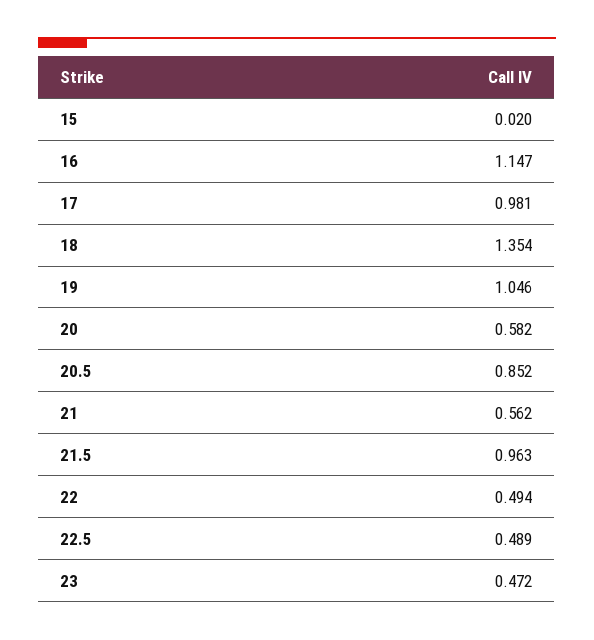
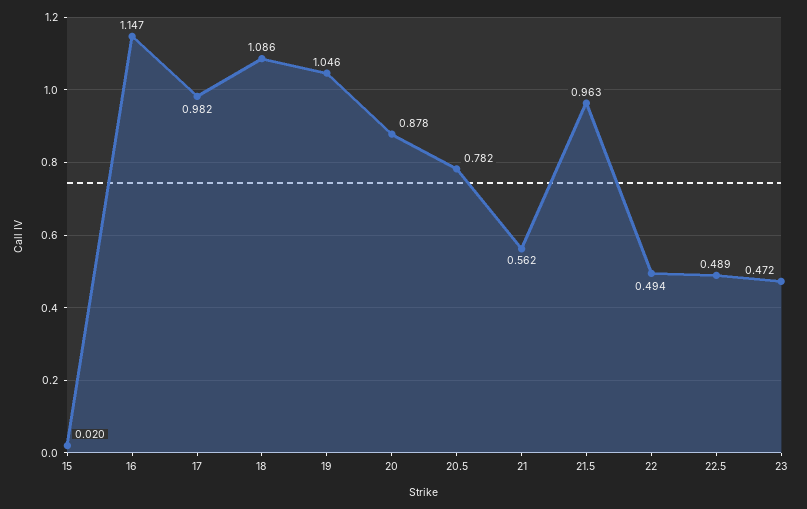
17: 0.981 -> 0.982
18: 1.354 -> 1.086
20: 0.582 -> 0.878
20.5: 0.852 -> 0.782

